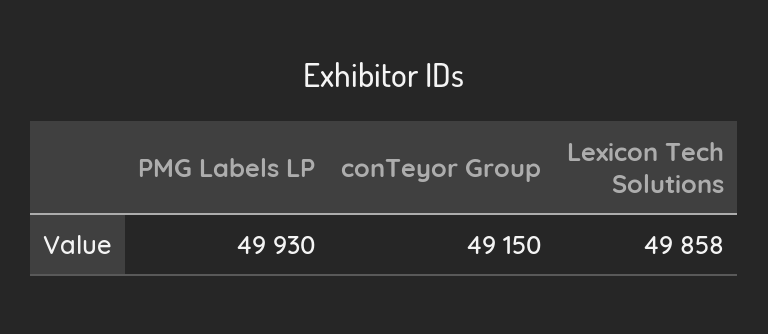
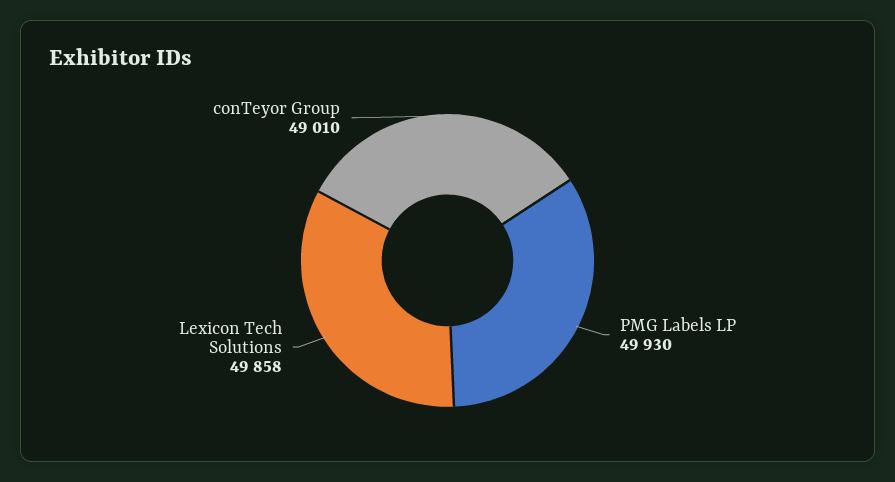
conTeyor Group: 49150 -> 49010

